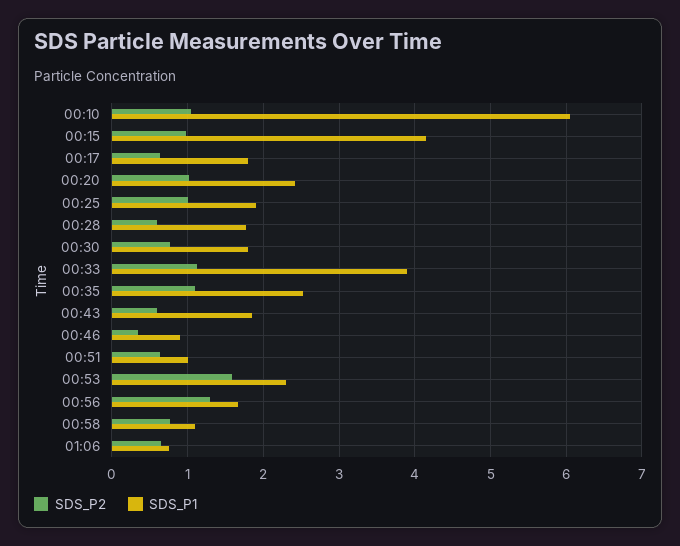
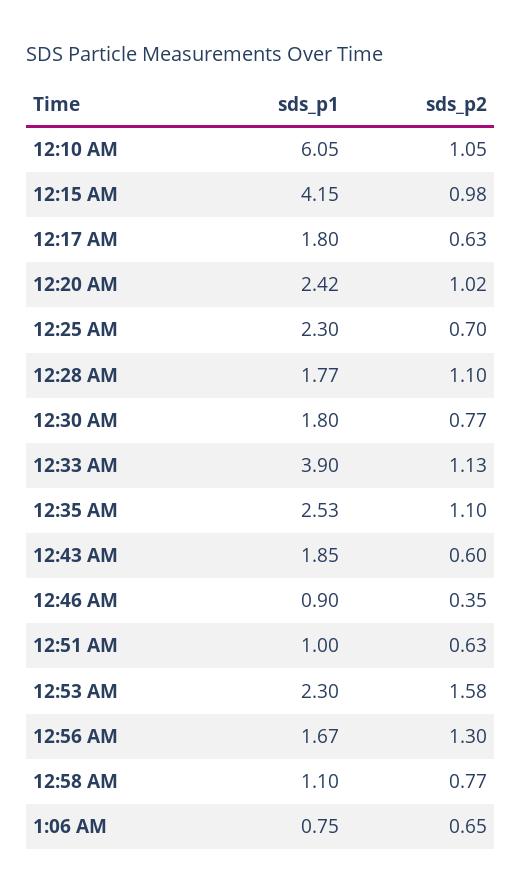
SDS_P2, 00:25: 1 -> 0.7
SDS_P1, 00:25: 1.9 -> 2.3
SDS_P2, 00:28: 0.6 -> 1.1

